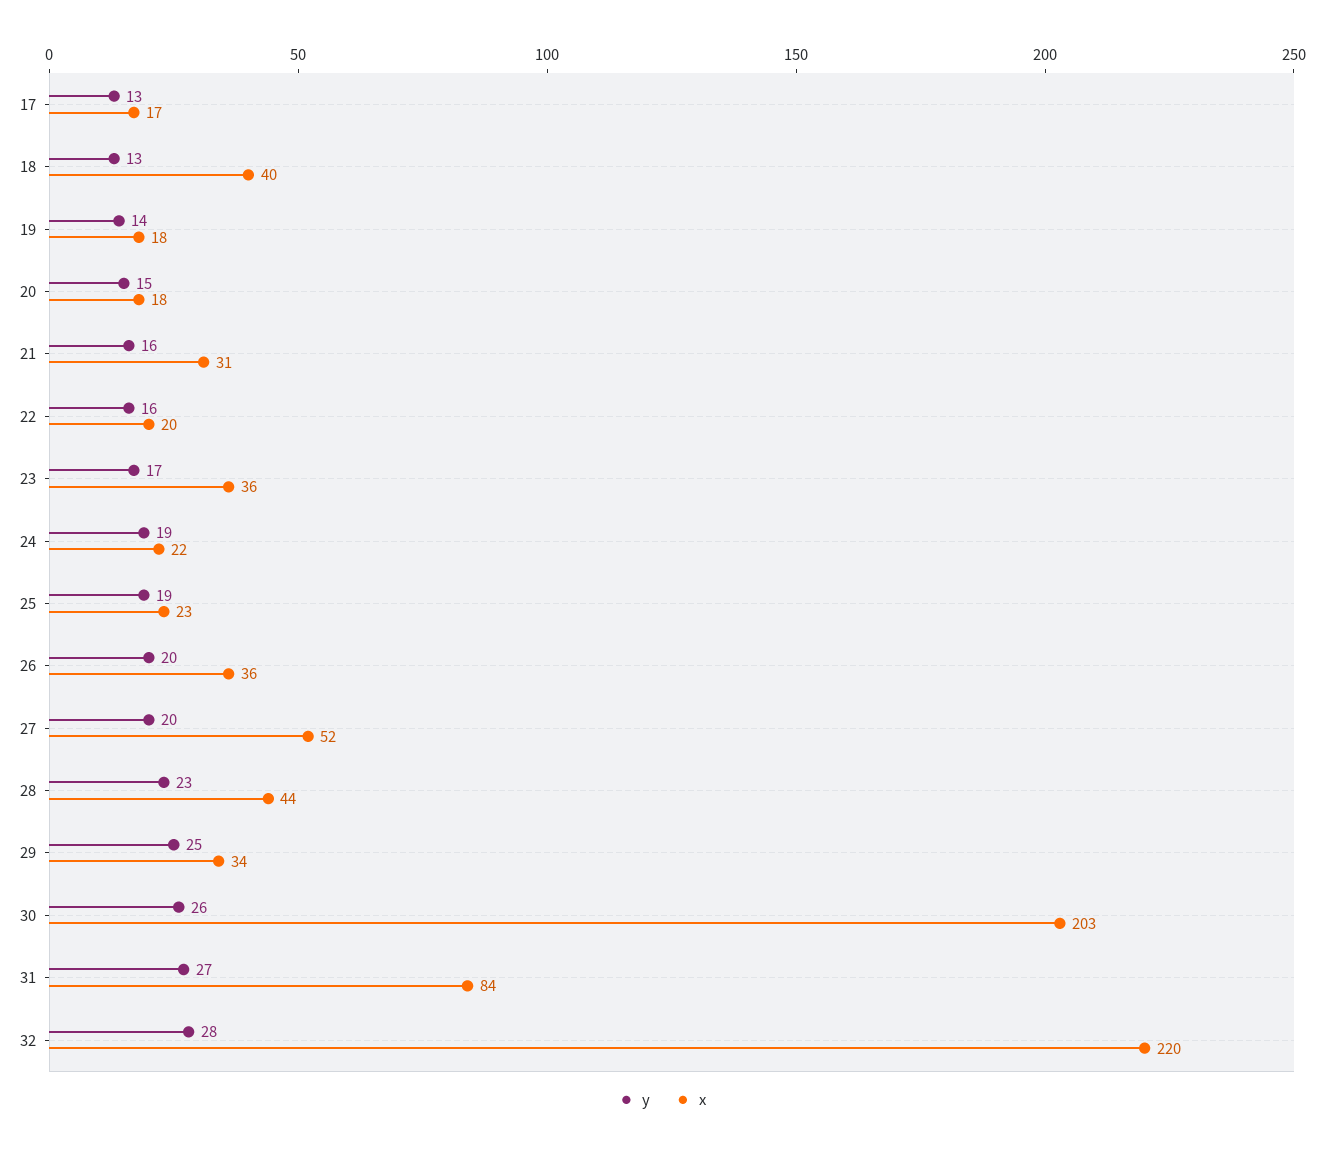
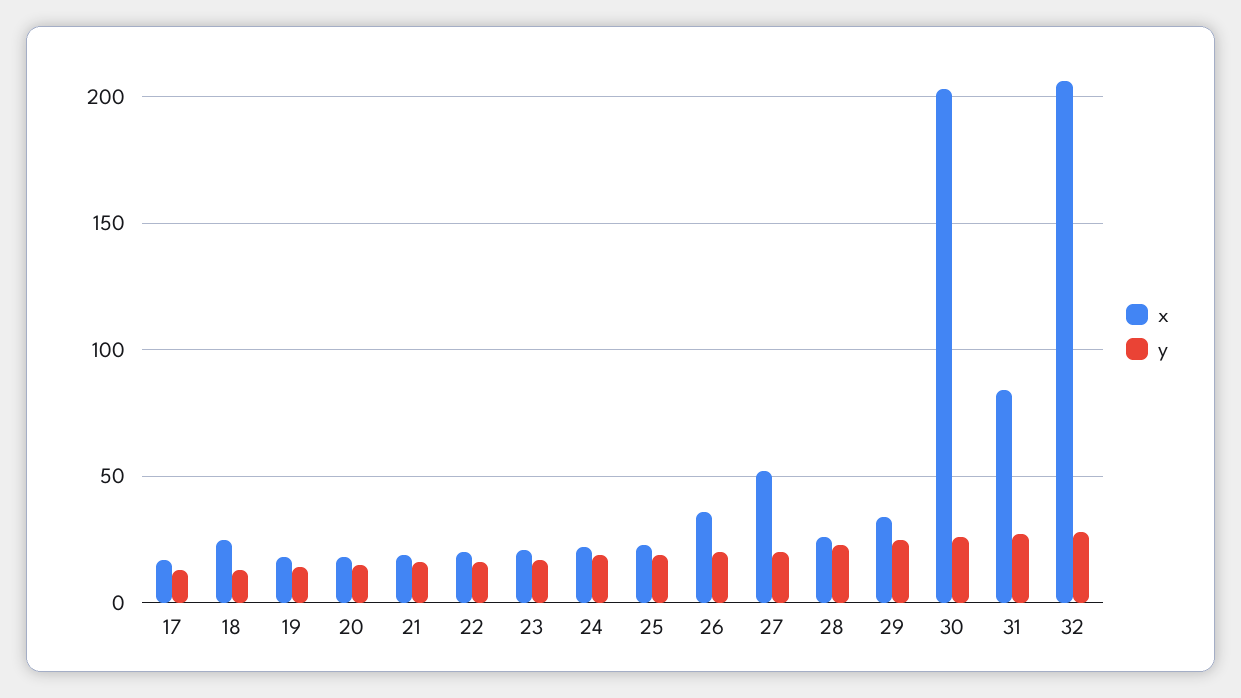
x, 18: 40 -> 25
x, 21: 31 -> 20
x, 23: 36 -> 20
x, 28: 44 -> 25
x, 32: 220 -> 205

